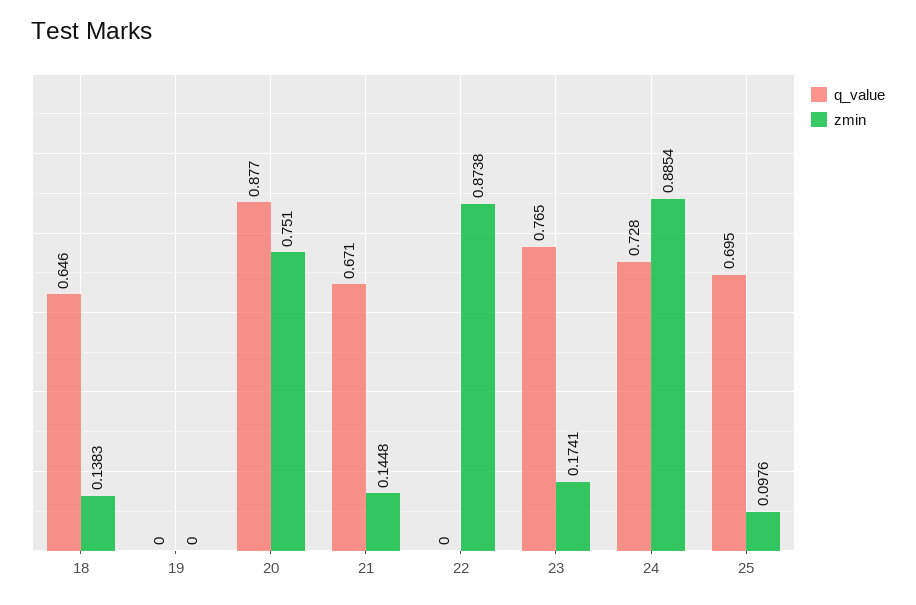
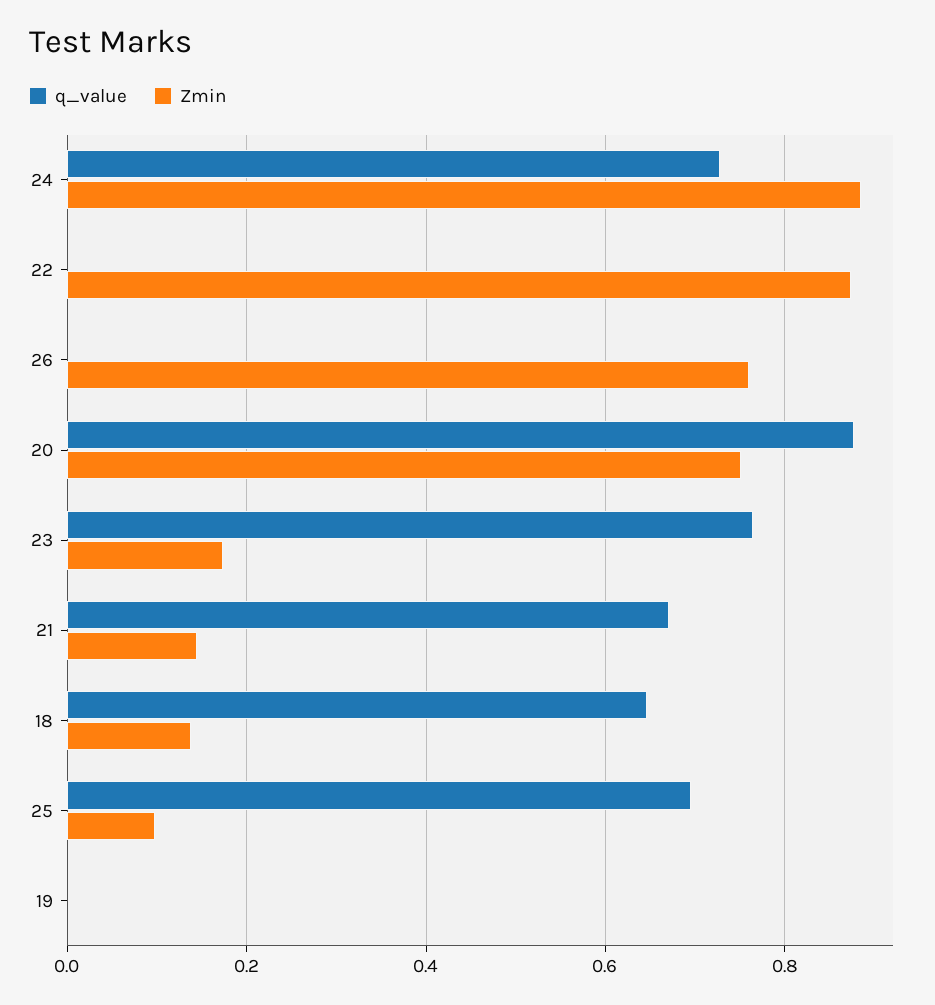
q_value, 26: none -> 0
zmin, 26: none -> 0.76

